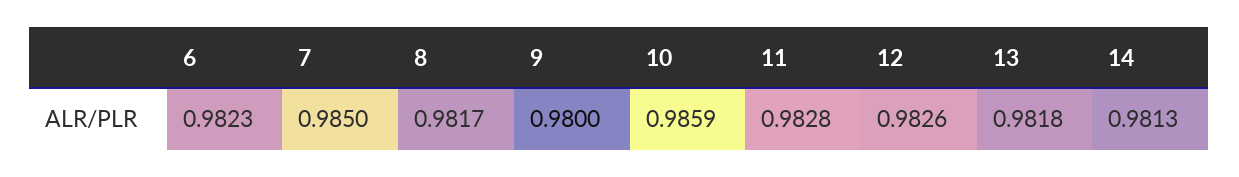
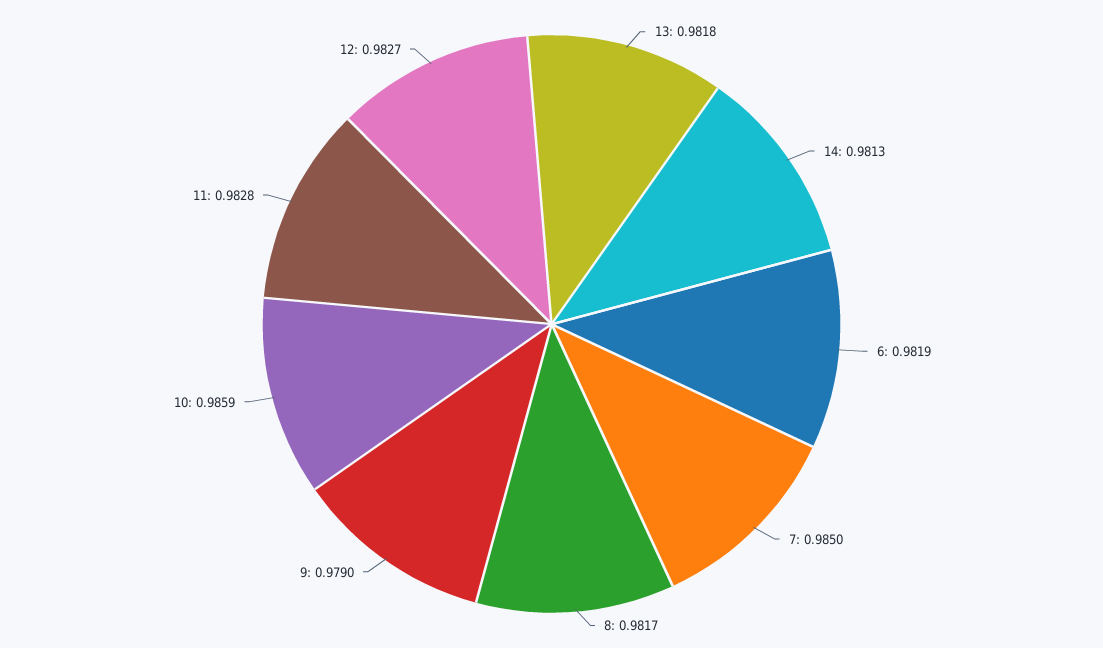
6: 0.9823 -> 0.9819
9: 0.98 -> 0.979
12: 0.9826 -> 0.9827

